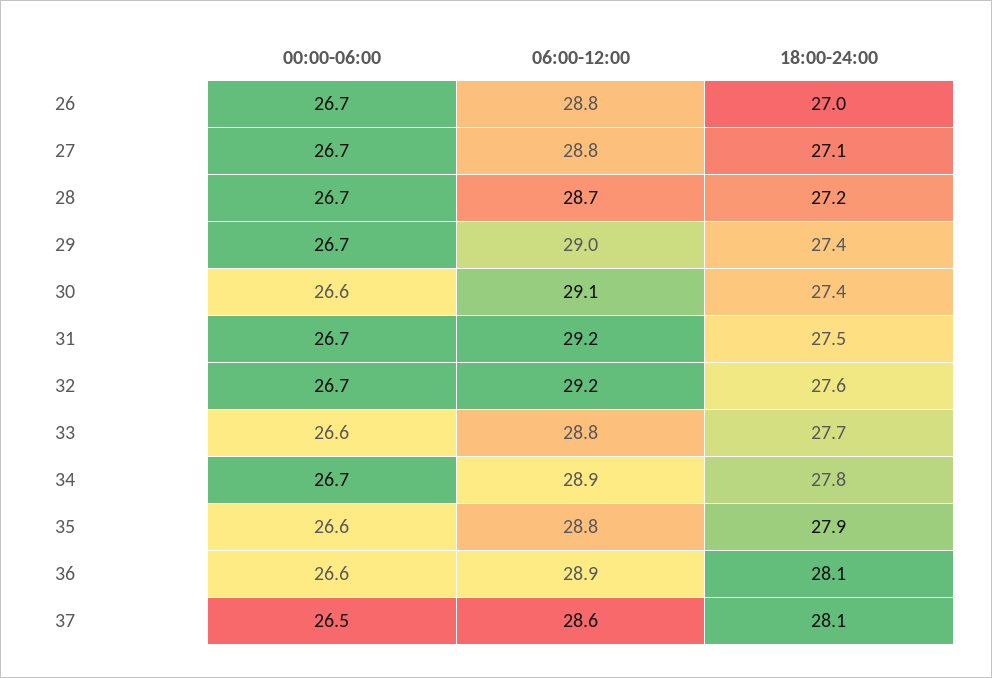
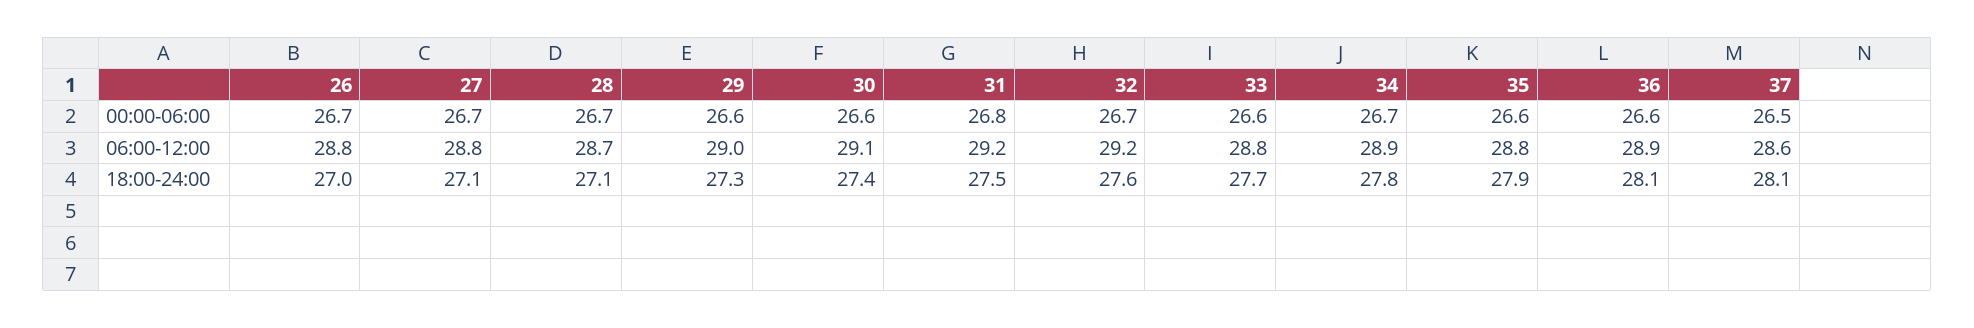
18:00-24:00, 28: 27.2 -> 27.1
00:00-06:00, 29: 26.7 -> 26.6
18:00-24:00, 29: 27.4 -> 27.3
00:00-06:00, 31: 26.7 -> 26.8

